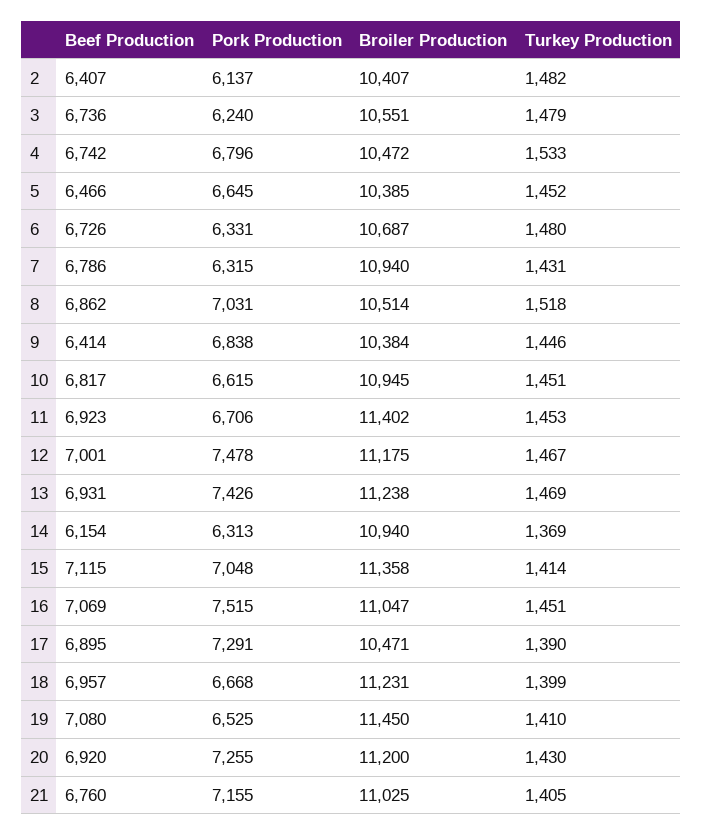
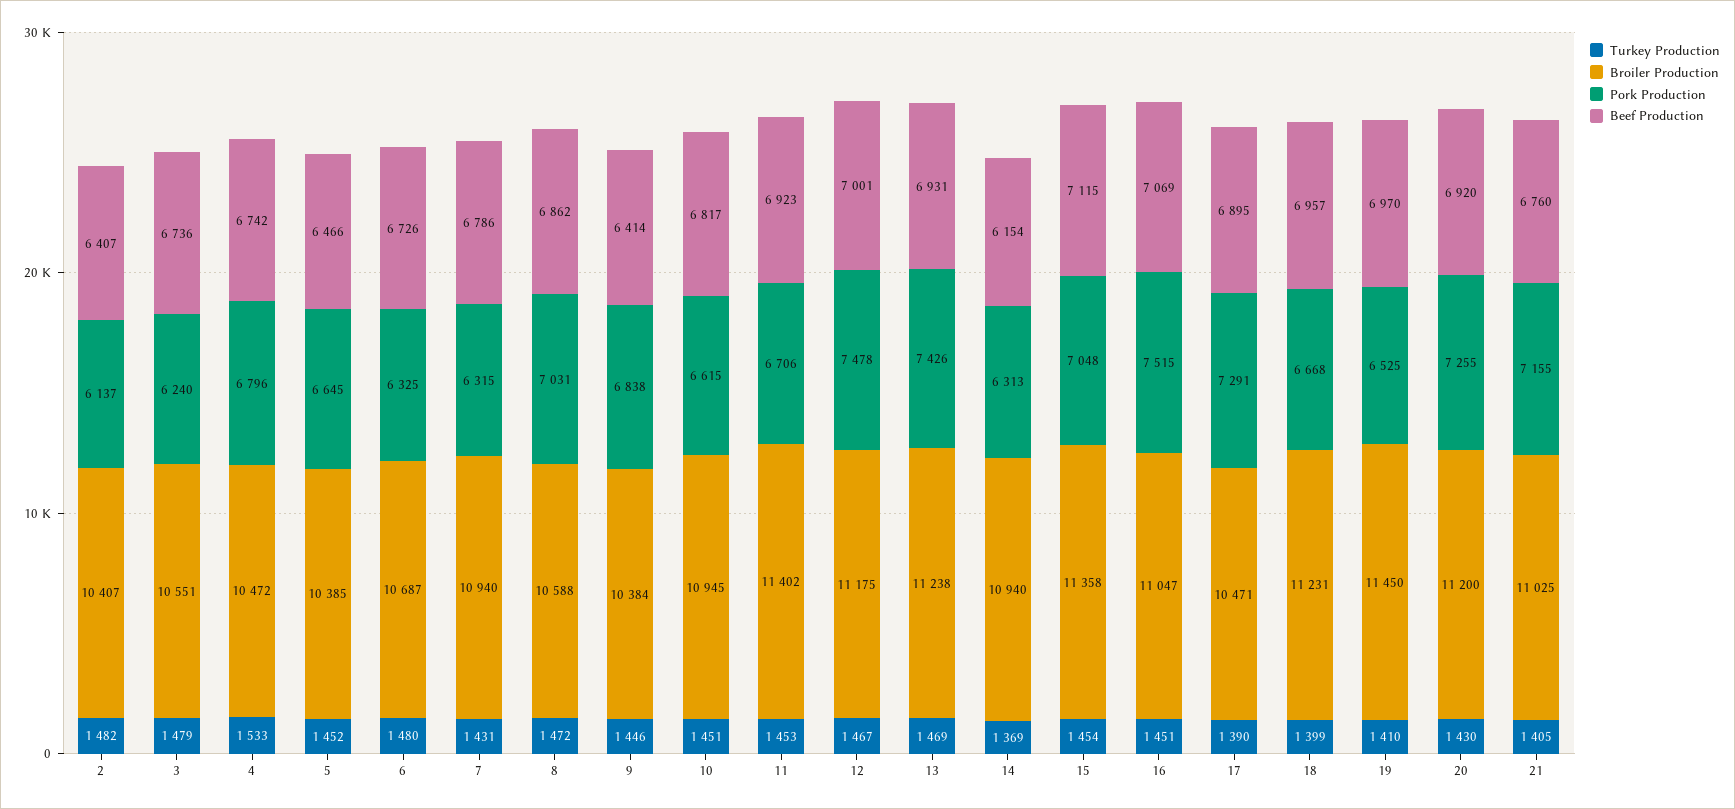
Pork Production, 6: 6331 -> 6325
Broiler Production, 8: 10514 -> 10588
Turkey Production, 8: 1518 -> 1472
Turkey Production, 15: 1414 -> 1454
Beef Production, 19: 7080 -> 6970

